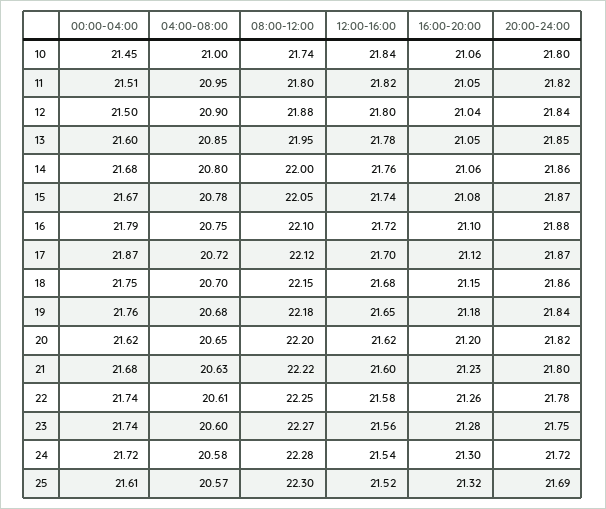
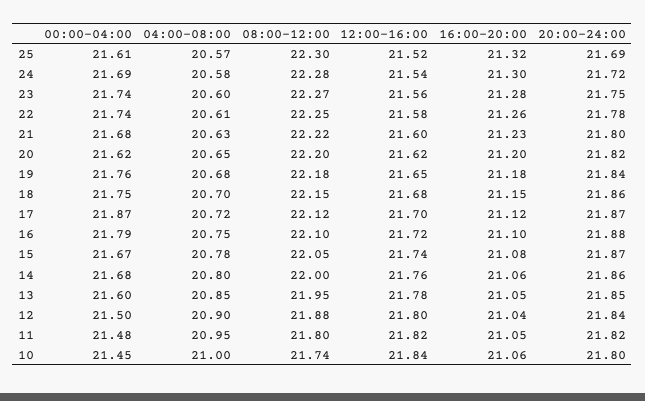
00:00-04:00, 11: 21.51 -> 21.48
00:00-04:00, 24: 21.72 -> 21.69

